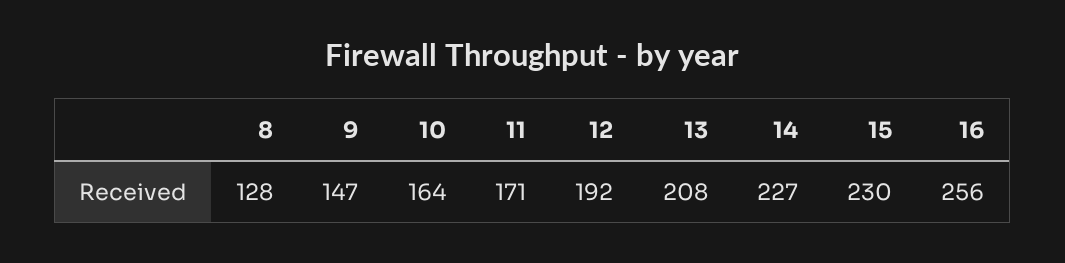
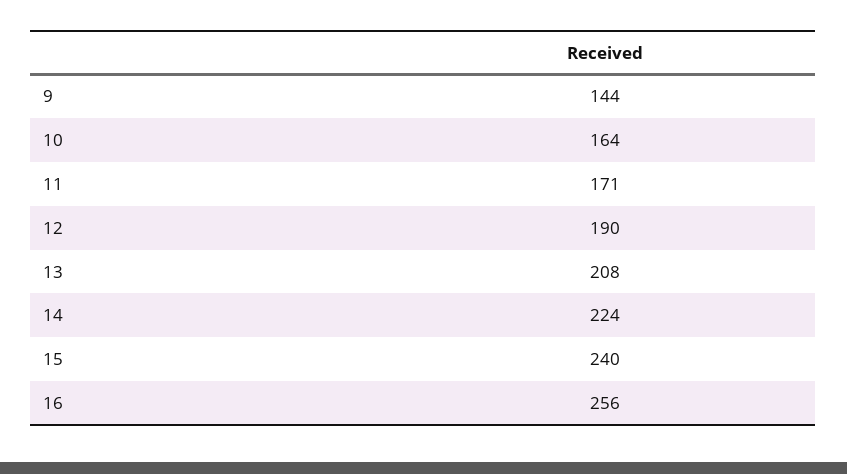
8: 128 -> none
9: 147 -> 144
12: 192 -> 190
14: 227 -> 224
15: 230 -> 240

